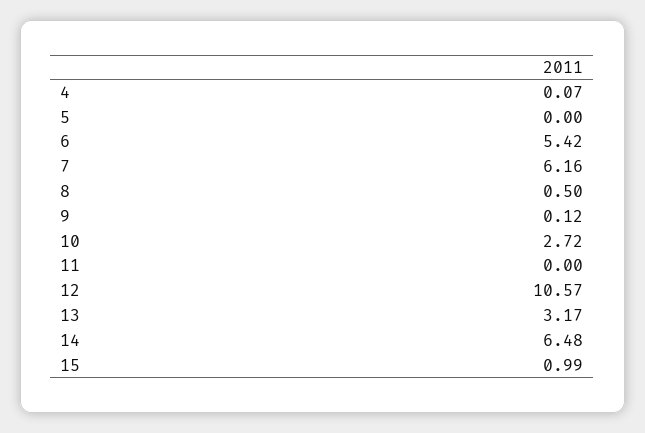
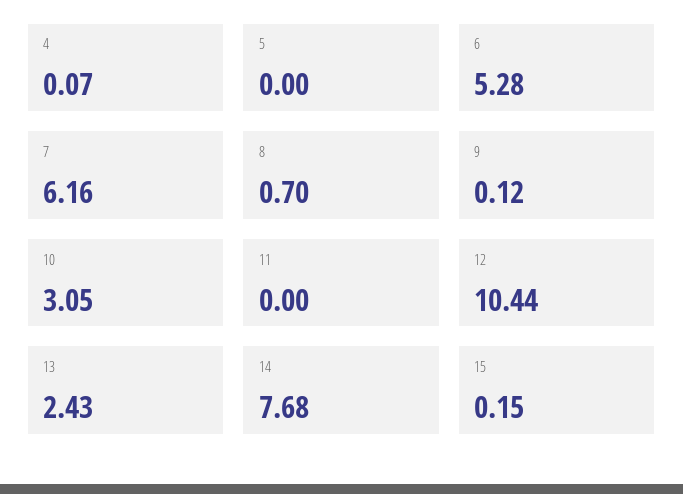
6: 5.42 -> 5.28
8: 0.5 -> 0.7
10: 2.72 -> 3.05
12: 10.57 -> 10.44
13: 3.17 -> 2.43
14: 6.48 -> 7.68
15: 0.99 -> 0.15

